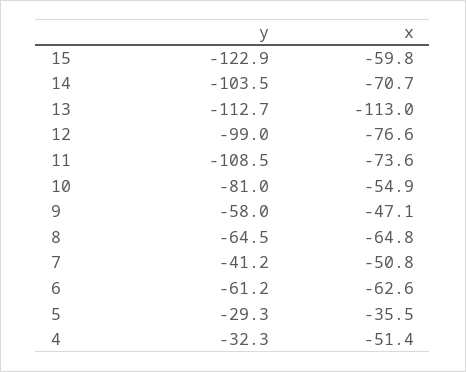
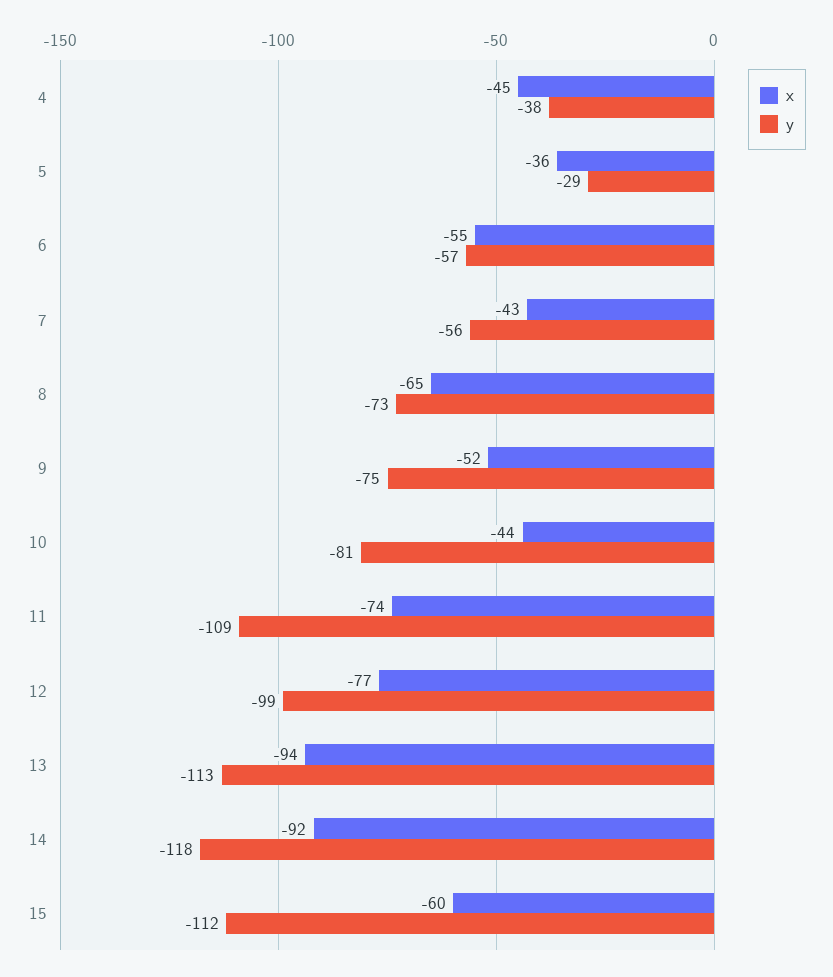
y, 15: -122.9 -> -112
y, 14: -103.5 -> -118
x, 14: -70.7 -> -92
x, 13: -113 -> -94
x, 10: -54.9 -> -44
y, 9: -58 -> -75
x, 9: -47.1 -> -52
y, 8: -64.5 -> -73
y, 7: -41.2 -> -56
x, 7: -50.8 -> -43
y, 6: -61.2 -> -57
x, 6: -62.6 -> -55
y, 4: -32.3 -> -38
x, 4: -51.4 -> -45

